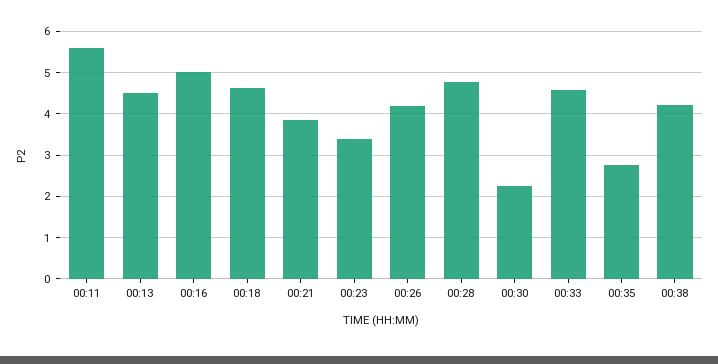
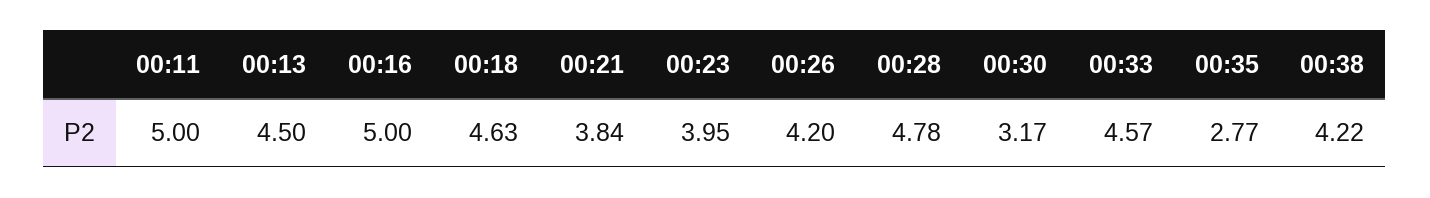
00:11: 5.6 -> 5
00:23: 3.4 -> 3.95
00:30: 2.2 -> 3.17

